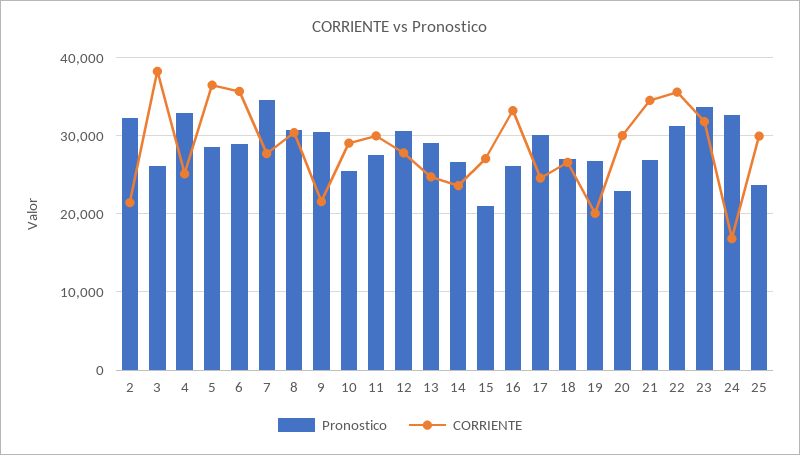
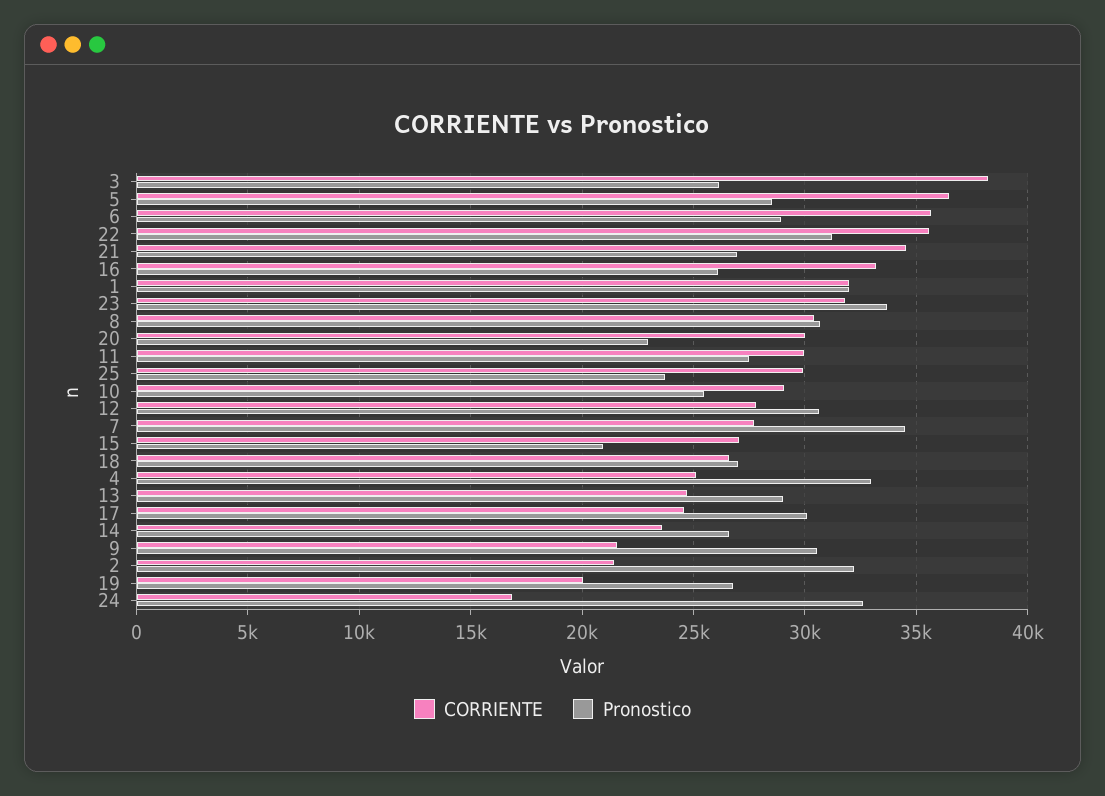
CORRIENTE, 1: none -> 32000
Pronostico, 1: none -> 32000

